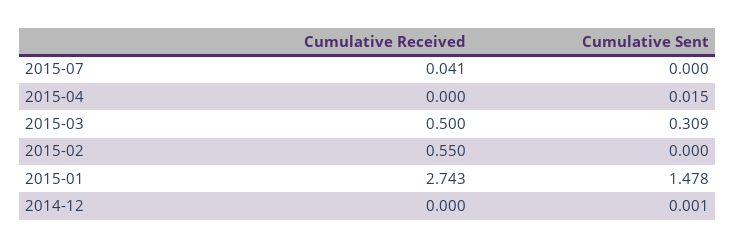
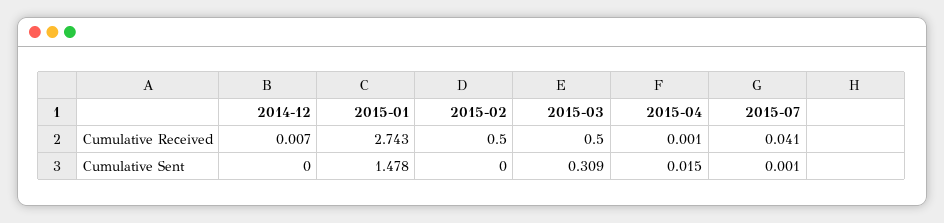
Cumulative Sent, 2015-07: 0 -> 0.001
Cumulative Received, 2015-04: 0 -> 0.001
Cumulative Received, 2015-02: 0.55 -> 0.5
Cumulative Received, 2014-12: 0 -> 0.007
Cumulative Sent, 2014-12: 0.001 -> 0

